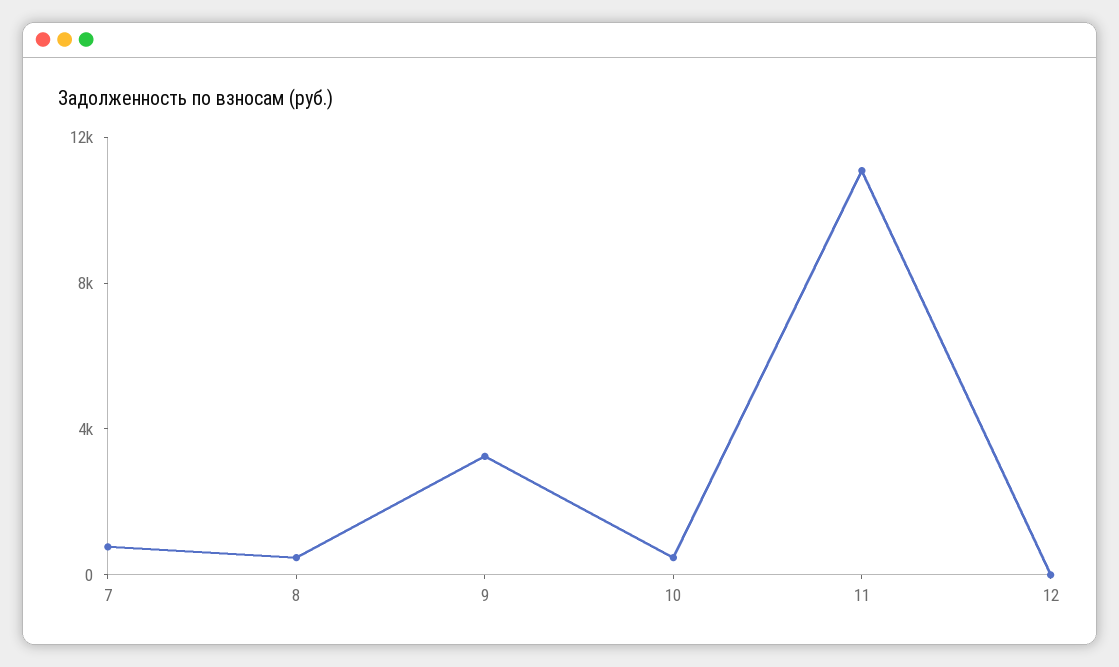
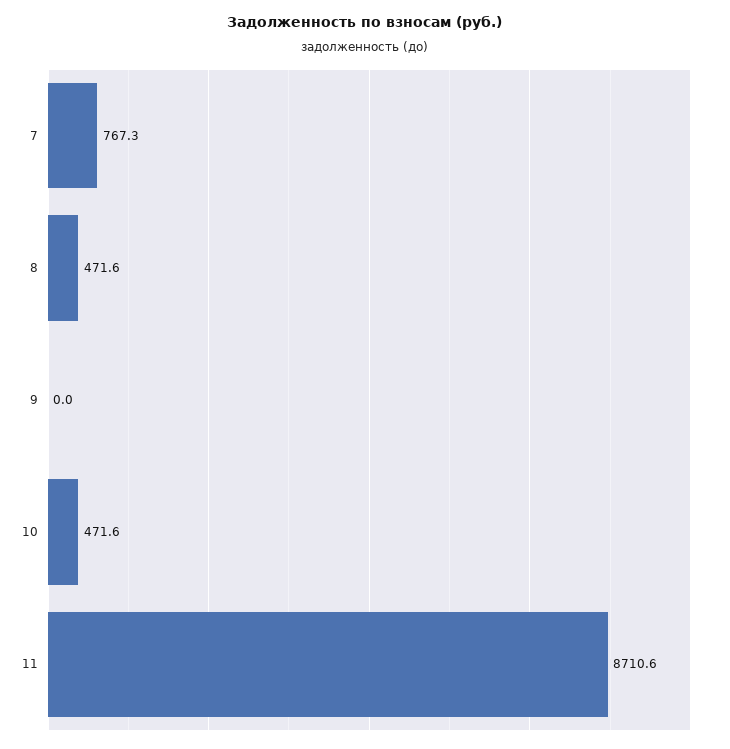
9: 3000 -> 0
11: 11000 -> 8710.6
12: 0 -> none

